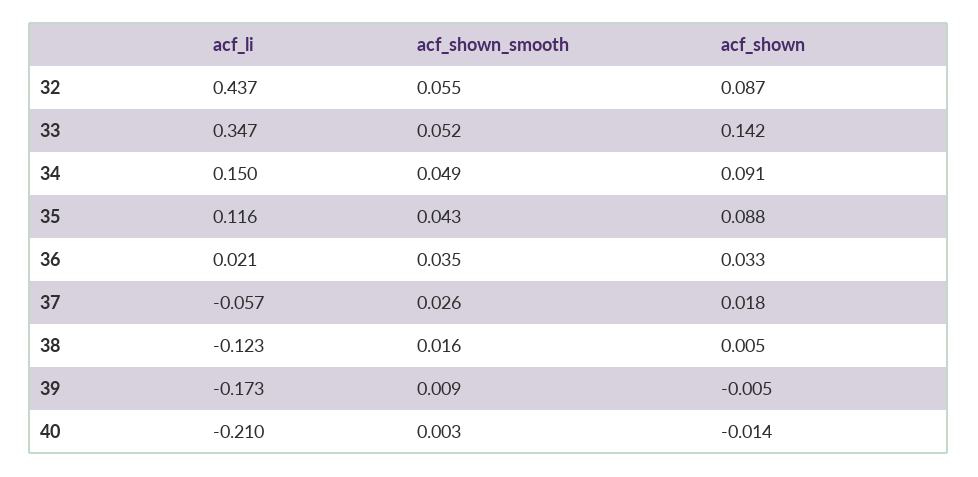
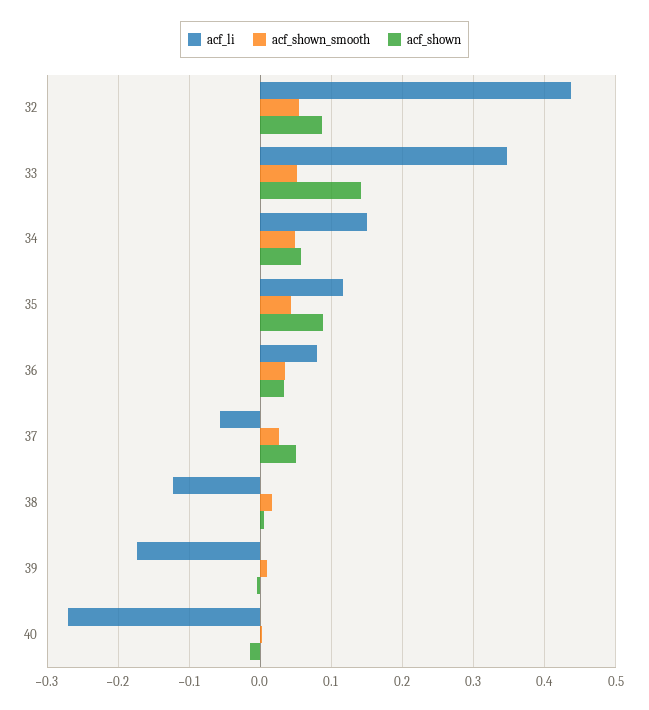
acf_shown, 34: 0.091 -> 0.06
acf_li, 36: 0.021 -> 0.08
acf_shown, 37: 0.018 -> 0.05
acf_li, 40: -0.21 -> -0.27

